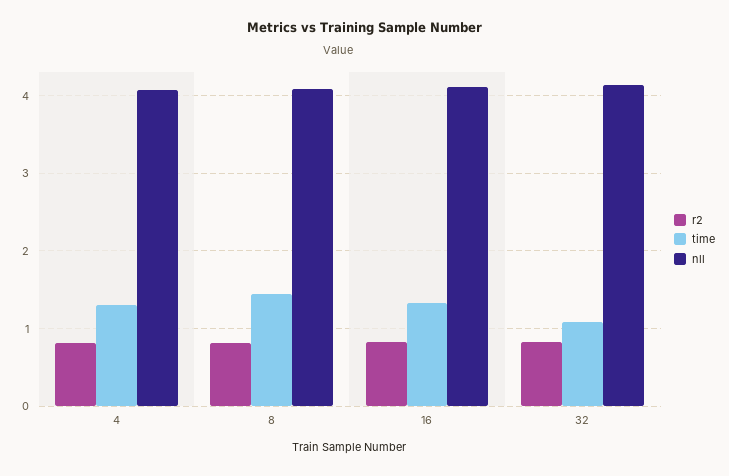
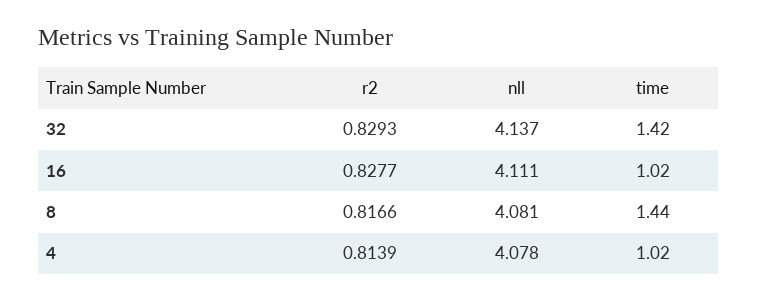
time, 4: 1.3 -> 1.02
time, 16: 1.3 -> 1.02
time, 32: 1.1 -> 1.42

